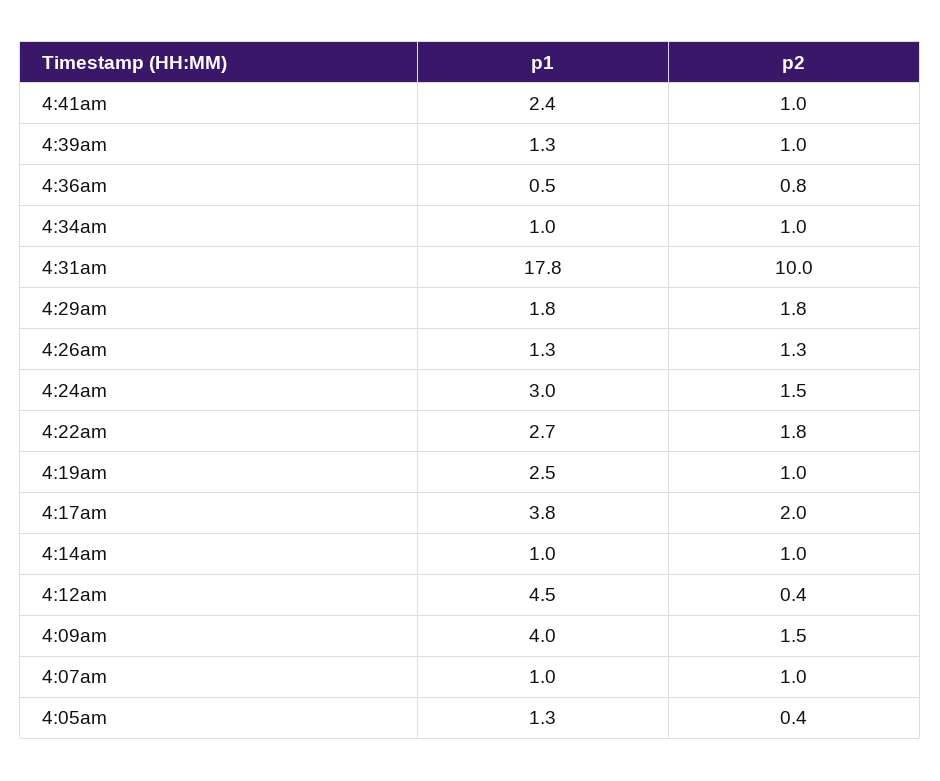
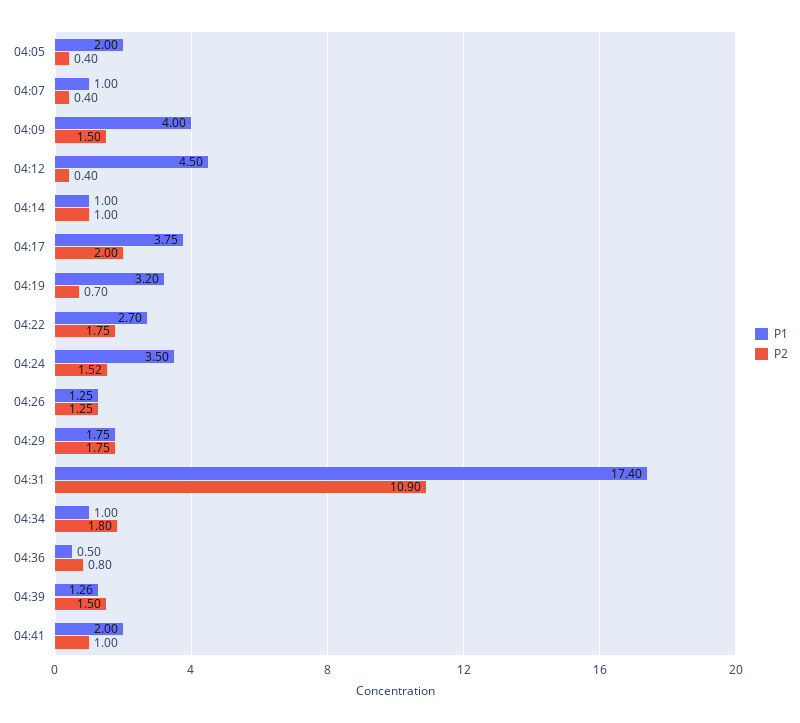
p1, 4:41am: 2.4 -> 2
p2, 4:39am: 1 -> 1.5
p2, 4:34am: 1 -> 1.8
p1, 4:31am: 17.8 -> 17.4
p2, 4:31am: 10 -> 10.9
p1, 4:24am: 3 -> 3.5
p1, 4:19am: 2.5 -> 3.2
p2, 4:19am: 1 -> 0.7
p2, 4:07am: 1 -> 0.4
p1, 4:05am: 1.3 -> 2

